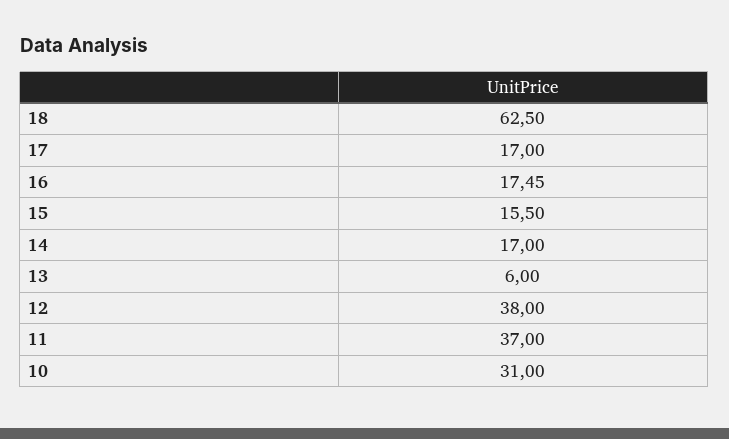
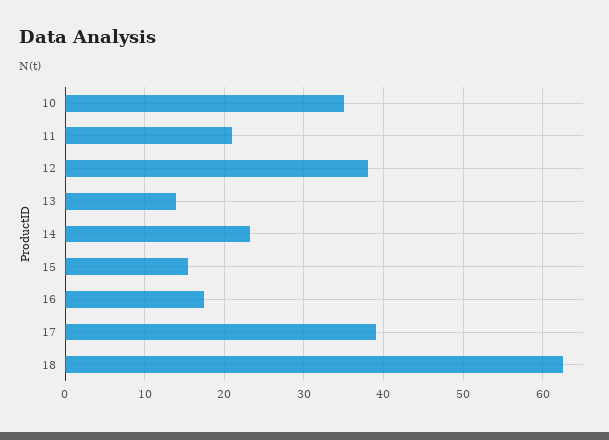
17: 17 -> 39
14: 17 -> 23
13: 6 -> 14
11: 37 -> 21
10: 31 -> 35

